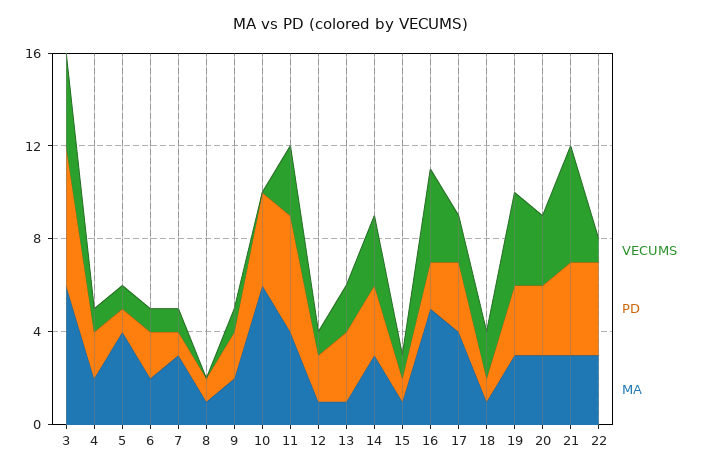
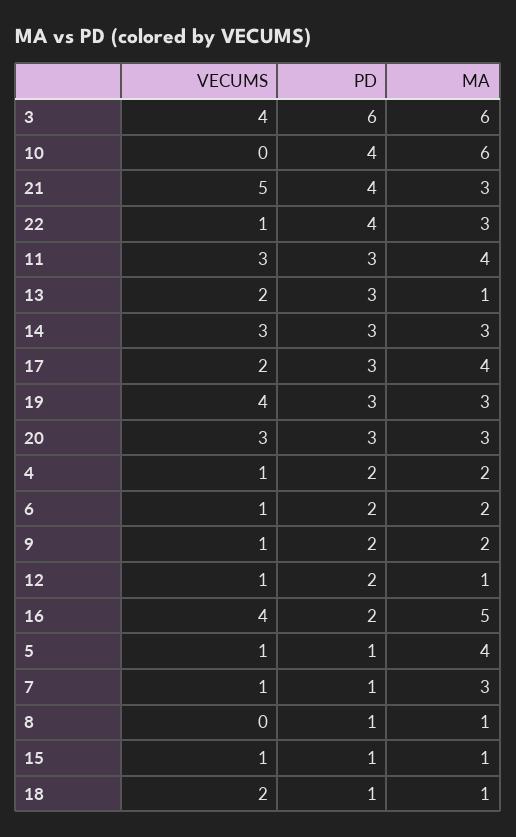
PD, 11: 5 -> 3

